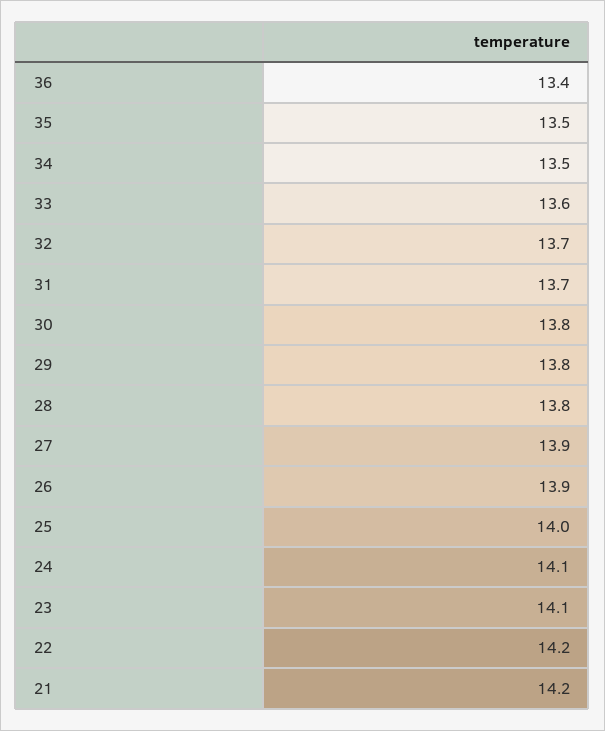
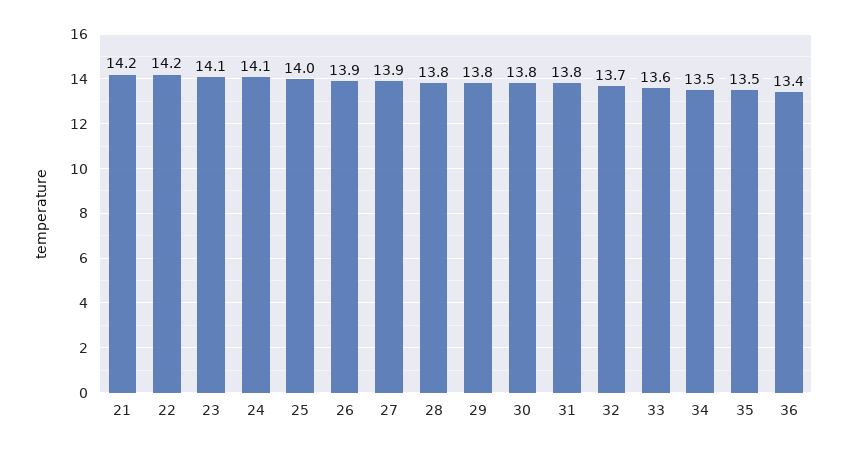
31: 13.7 -> 13.8

